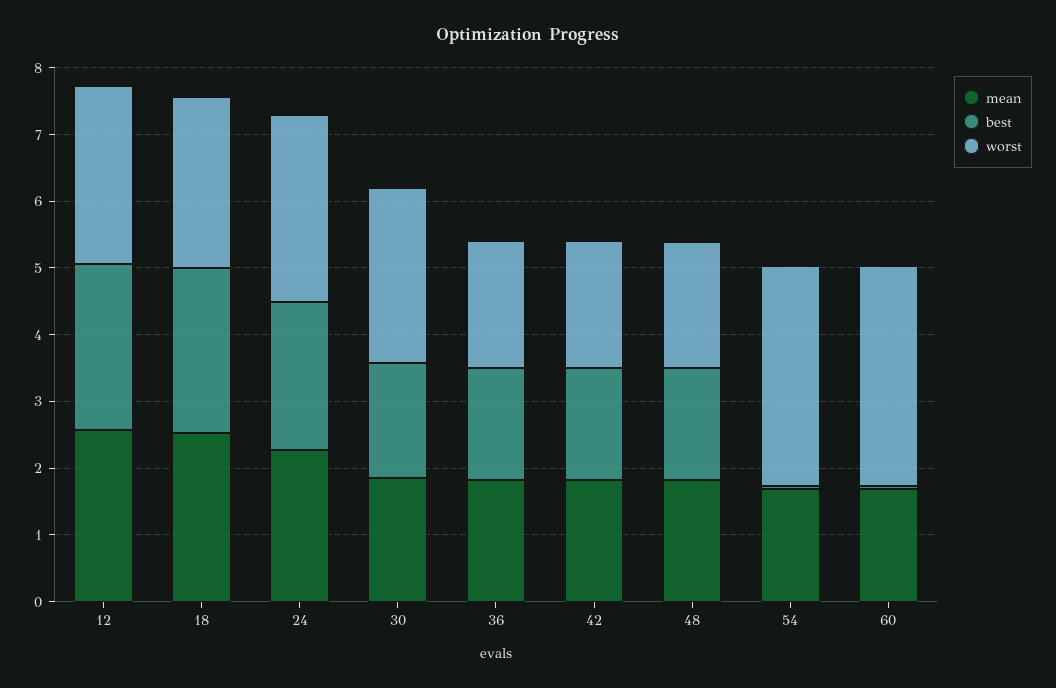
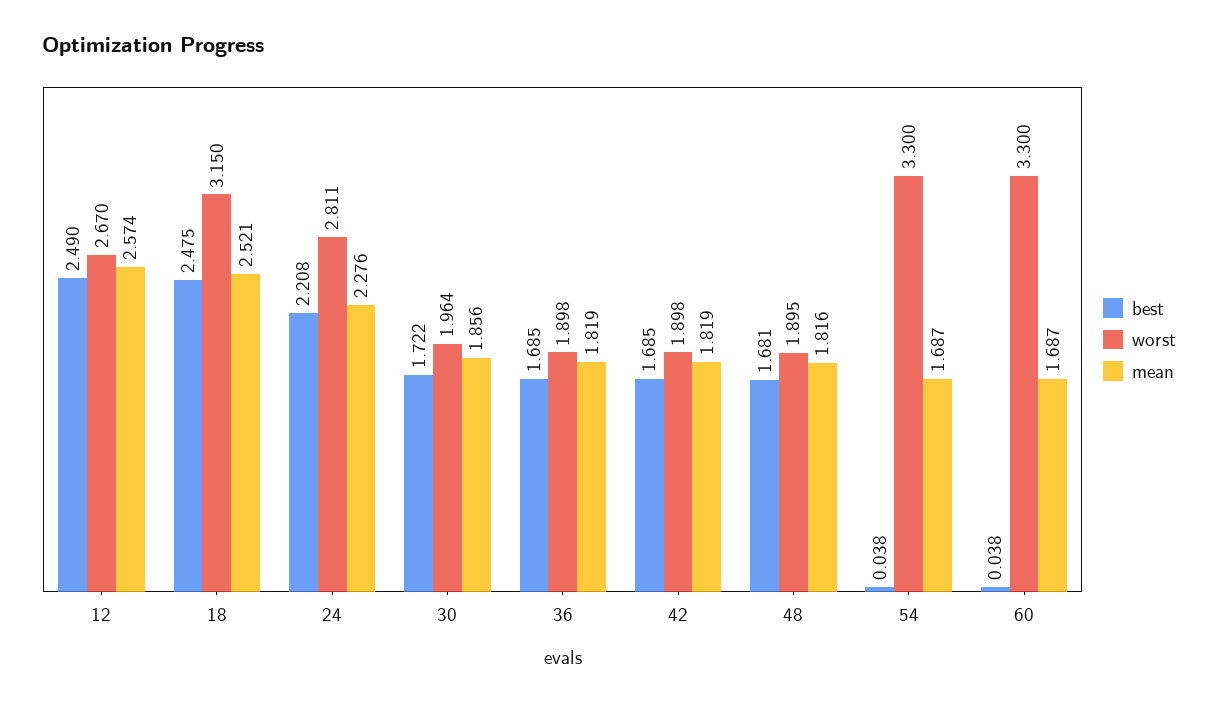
worst, 18: 2.6 -> 3.15
worst, 30: 2.6 -> 1.964

